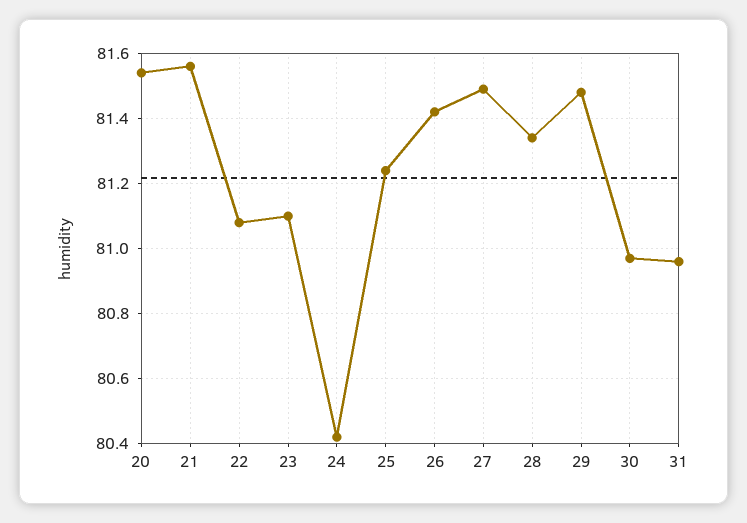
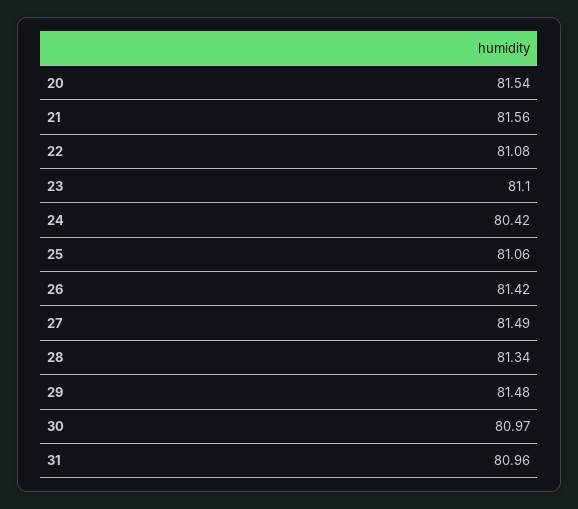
25: 81.25 -> 81.06

